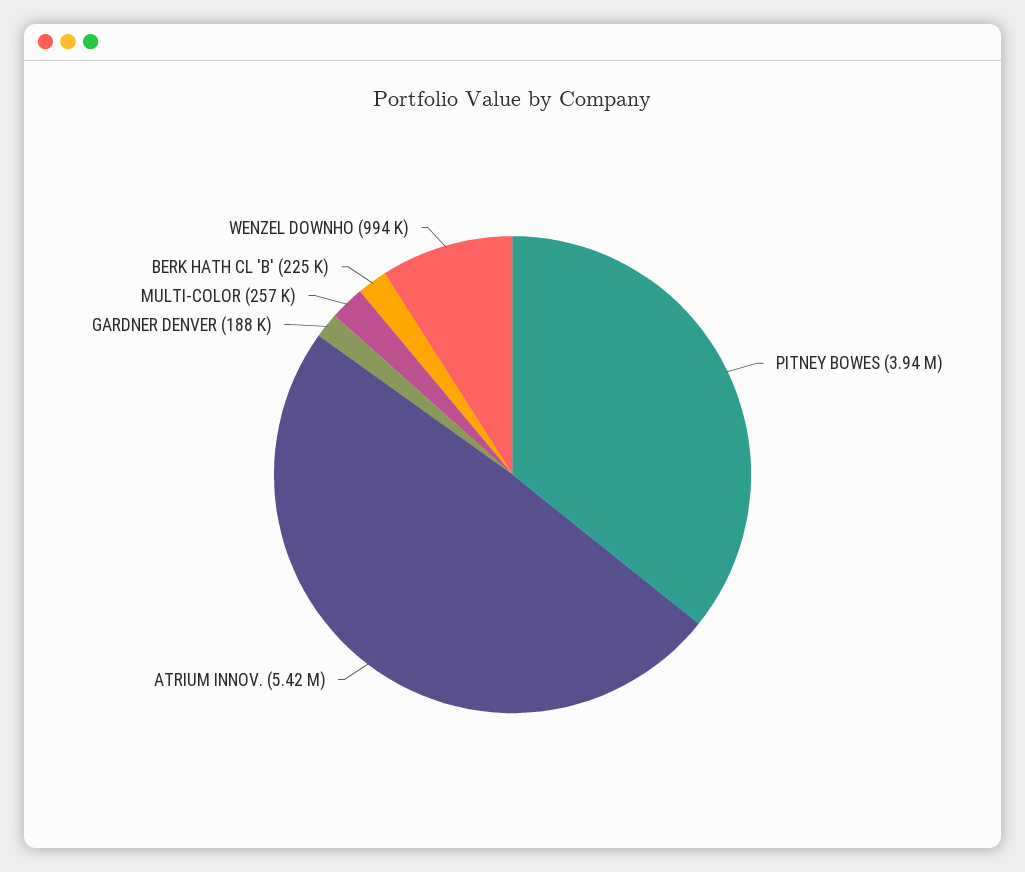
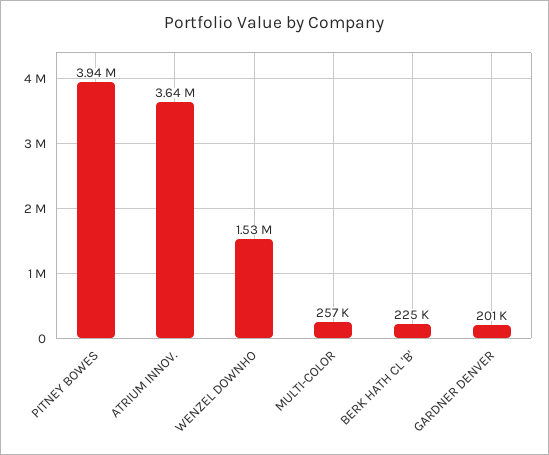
ATRIUM INNOV.: 5420000 -> 3640000
GARDNER DENVER: 188000 -> 201000
WENZEL DOWNHO: 994000 -> 1530000

